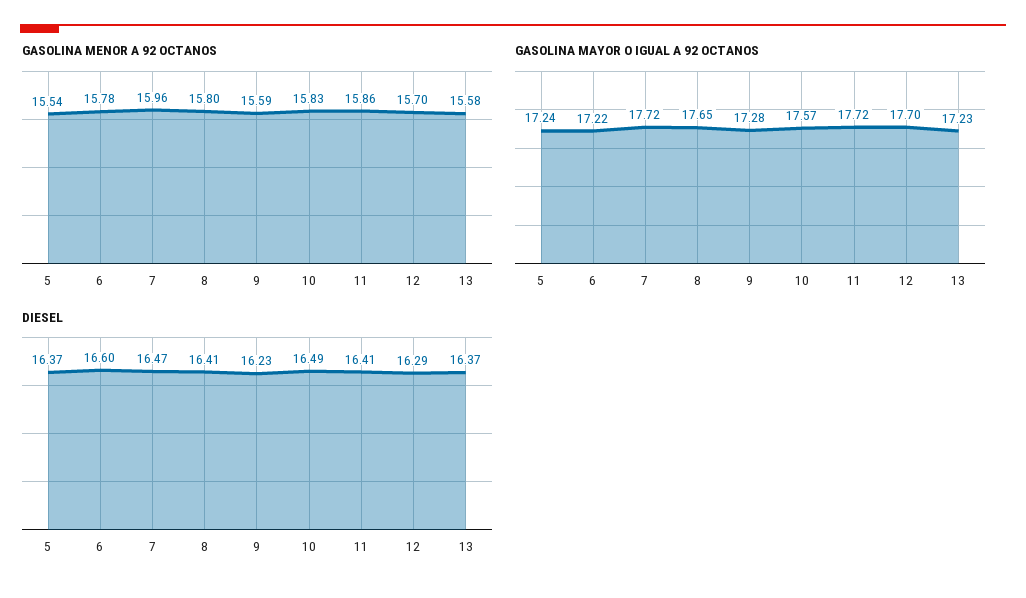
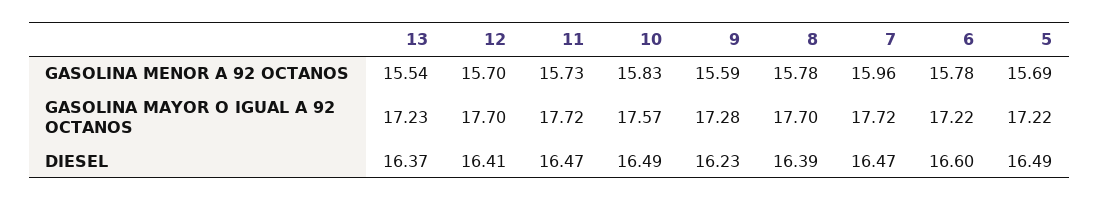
GASOLINA MENOR A 92 OCTANOS, 5: 15.54 -> 15.69
GASOLINA MENOR A 92 OCTANOS, 8: 15.8 -> 15.78
GASOLINA MENOR A 92 OCTANOS, 11: 15.86 -> 15.73
GASOLINA MENOR A 92 OCTANOS, 13: 15.58 -> 15.54
GASOLINA MAYOR O IGUAL A 92 OCTANOS, 5: 17.24 -> 17.22
GASOLINA MAYOR O IGUAL A 92 OCTANOS, 8: 17.65 -> 17.7
DIESEL, 5: 16.37 -> 16.49
DIESEL, 8: 16.41 -> 16.39
DIESEL, 11: 16.41 -> 16.47
DIESEL, 12: 16.29 -> 16.41

